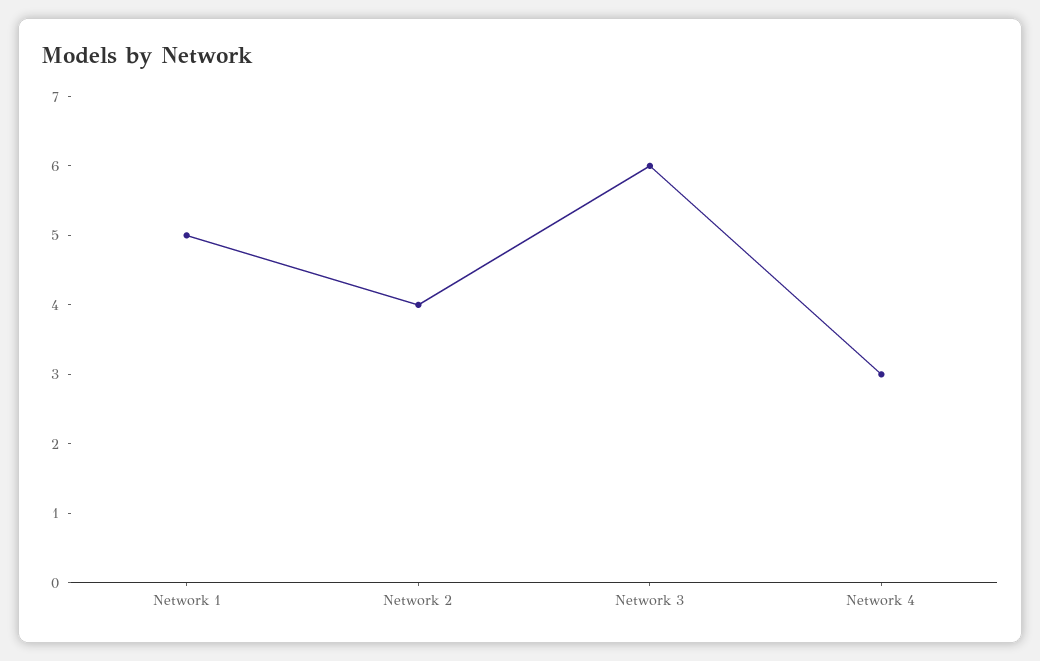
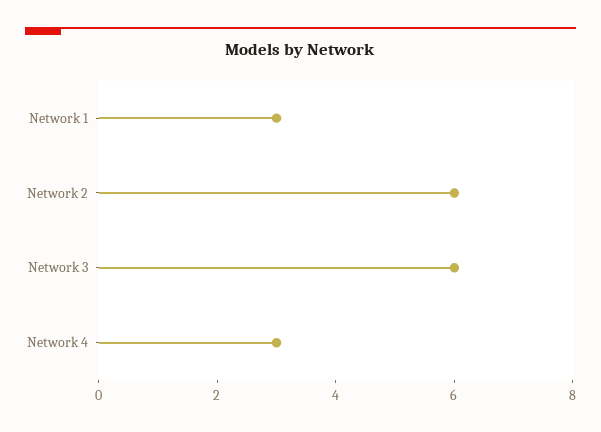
Network 1: 5 -> 3
Network 2: 4 -> 6

